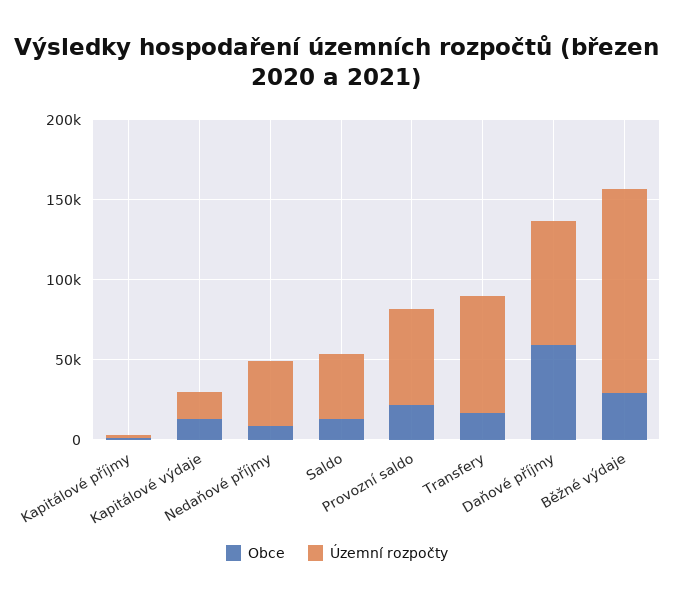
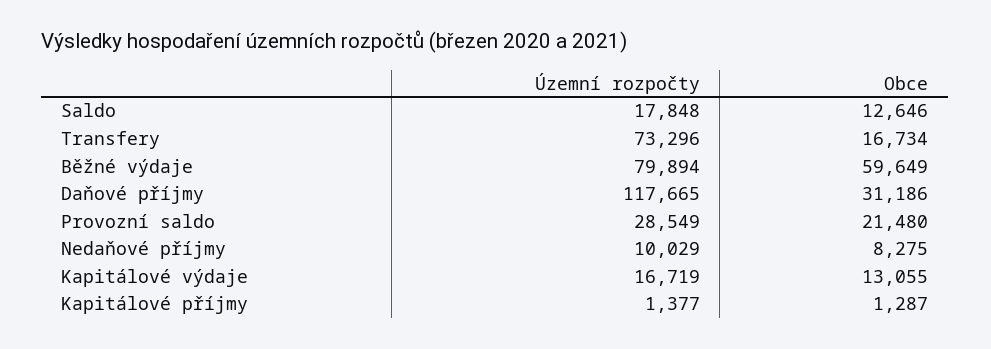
Územní rozpočty, Nedaňové příjmy: 40000 -> 10029
Územní rozpočty, Saldo: 40000 -> 17848
Územní rozpočty, Provozní saldo: 60000 -> 28549
Obce, Daňové příjmy: 60000 -> 31186
Územní rozpočty, Daňové příjmy: 80000 -> 117665
Obce, Běžné výdaje: 30000 -> 59649
Územní rozpočty, Běžné výdaje: 130000 -> 79894

